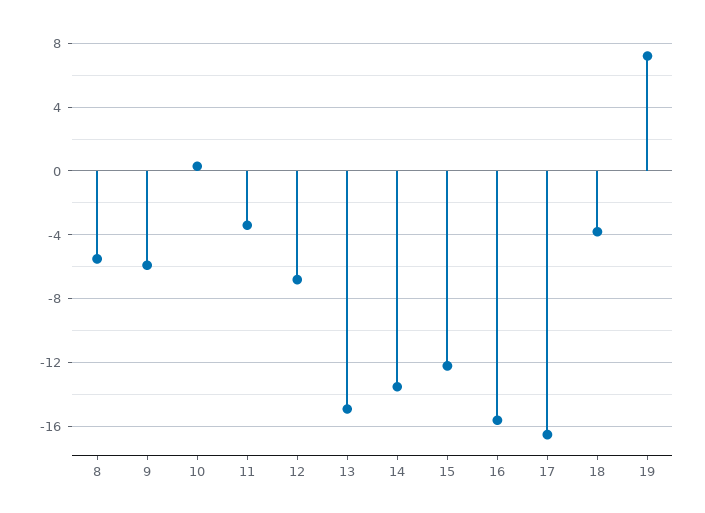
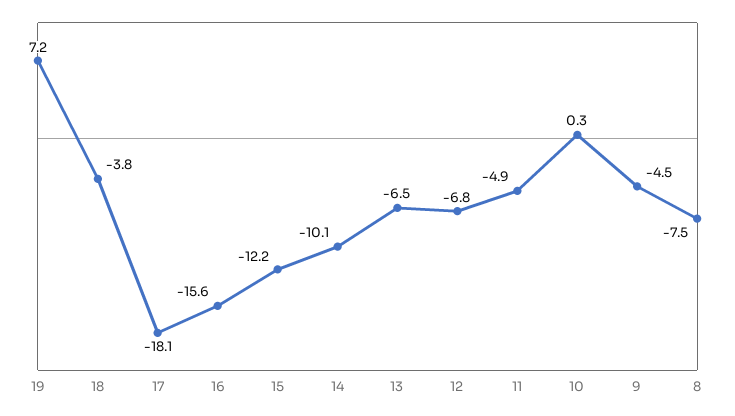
8: -5.5 -> -7.5
9: -6 -> -4.5
11: -3.5 -> -4.9
13: -15 -> -6.5
14: -13.5 -> -10.1
17: -16.5 -> -18.1

